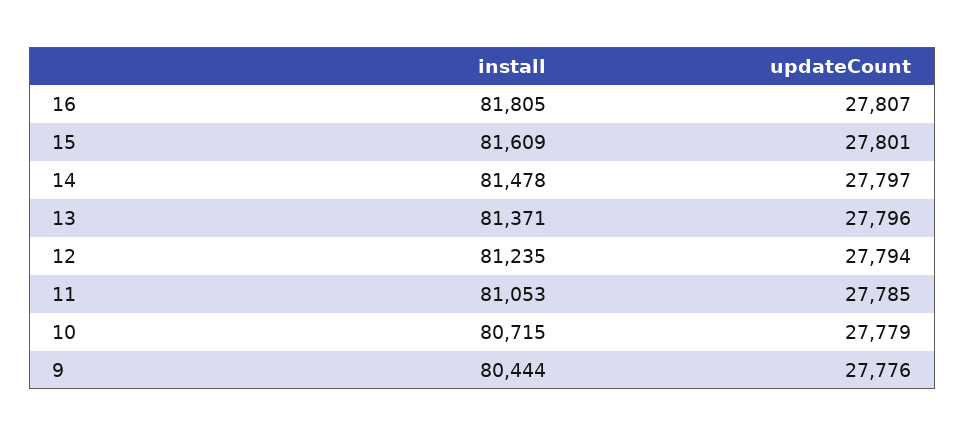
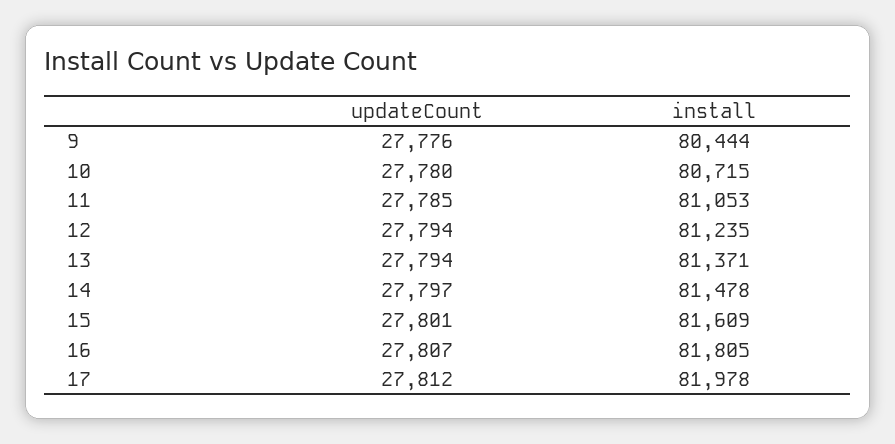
updateCount, 13: 27796 -> 27794
updateCount, 10: 27779 -> 27780
updateCount, 17: none -> 27812
install, 17: none -> 81978

